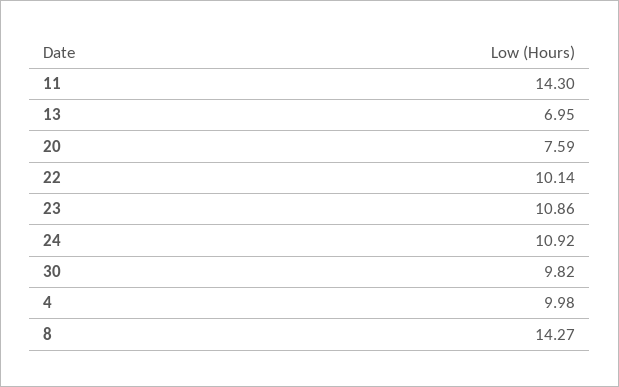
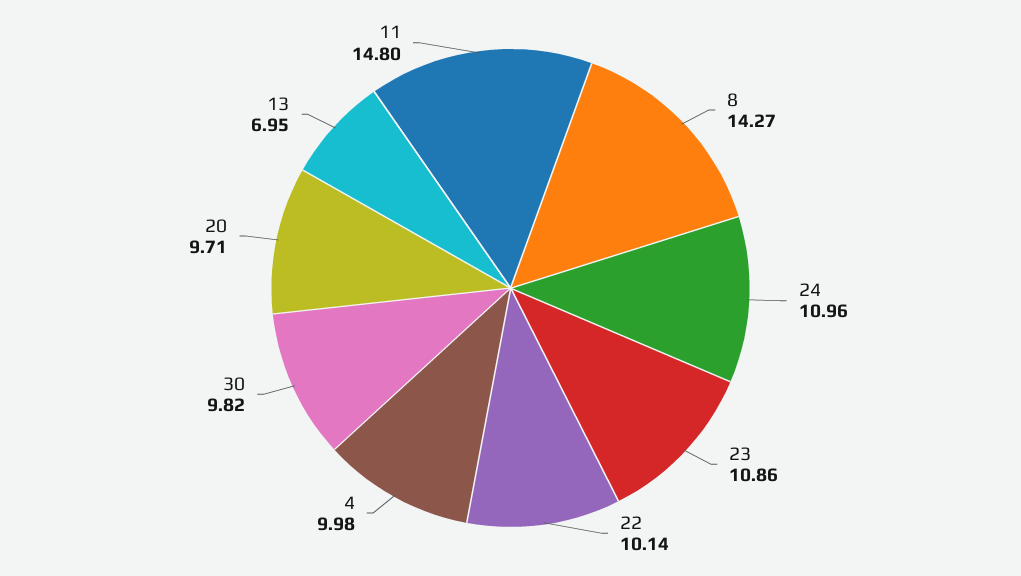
11: 14.3 -> 14.8
20: 7.59 -> 9.71
24: 10.92 -> 10.96

